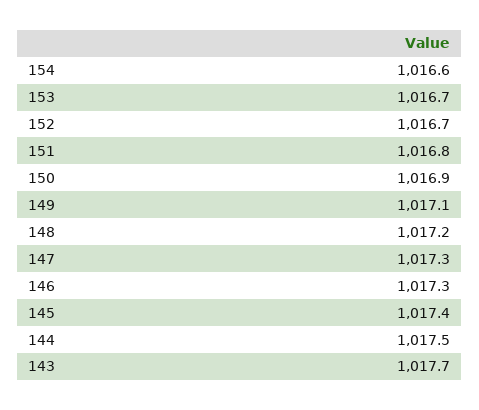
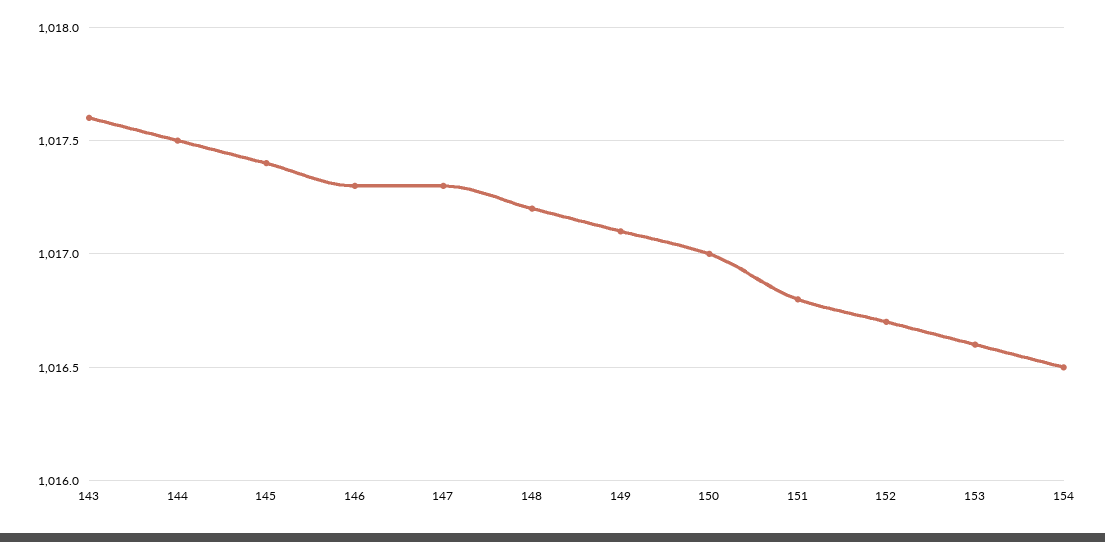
154: 1016.6 -> 1016.5
153: 1016.7 -> 1016.6
150: 1016.9 -> 1017
143: 1017.7 -> 1017.6

